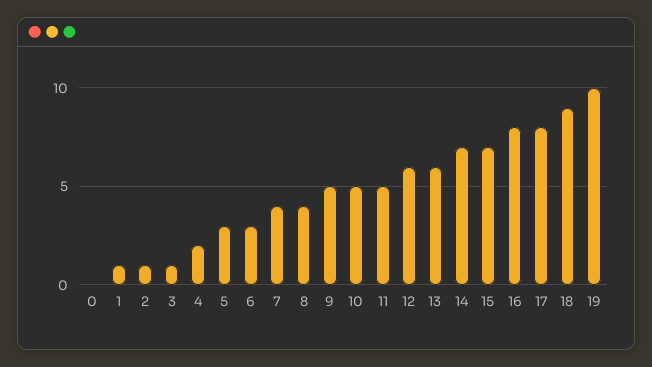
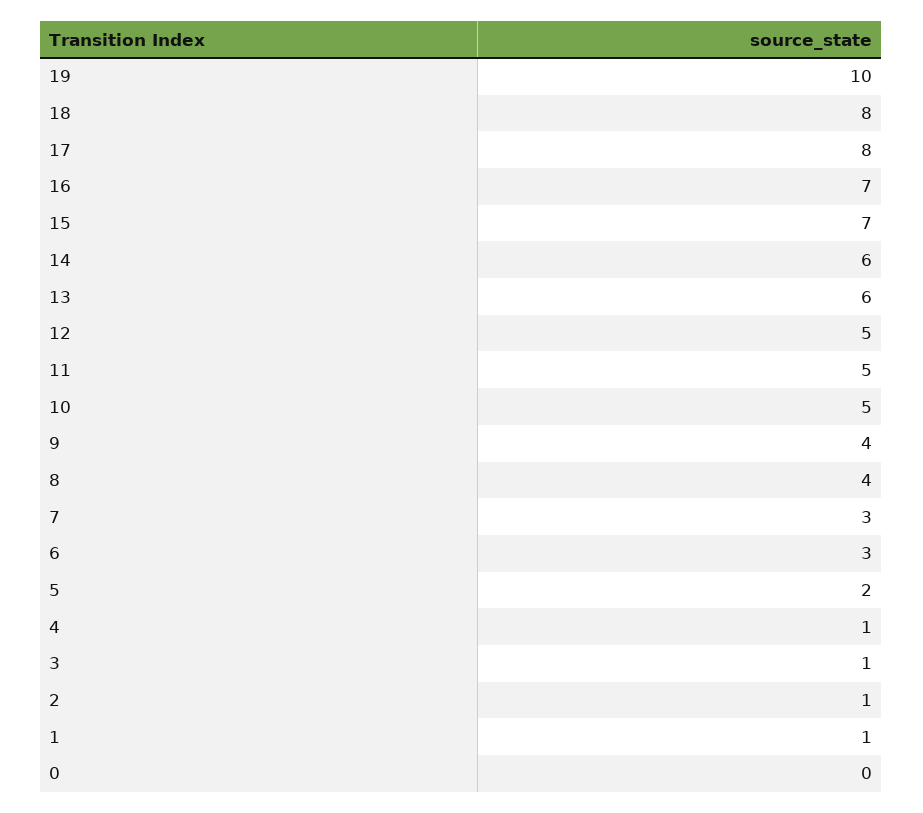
4: 2 -> 1
5: 3 -> 2
7: 4 -> 3
9: 5 -> 4
12: 6 -> 5
14: 7 -> 6
16: 8 -> 7
18: 9 -> 8

